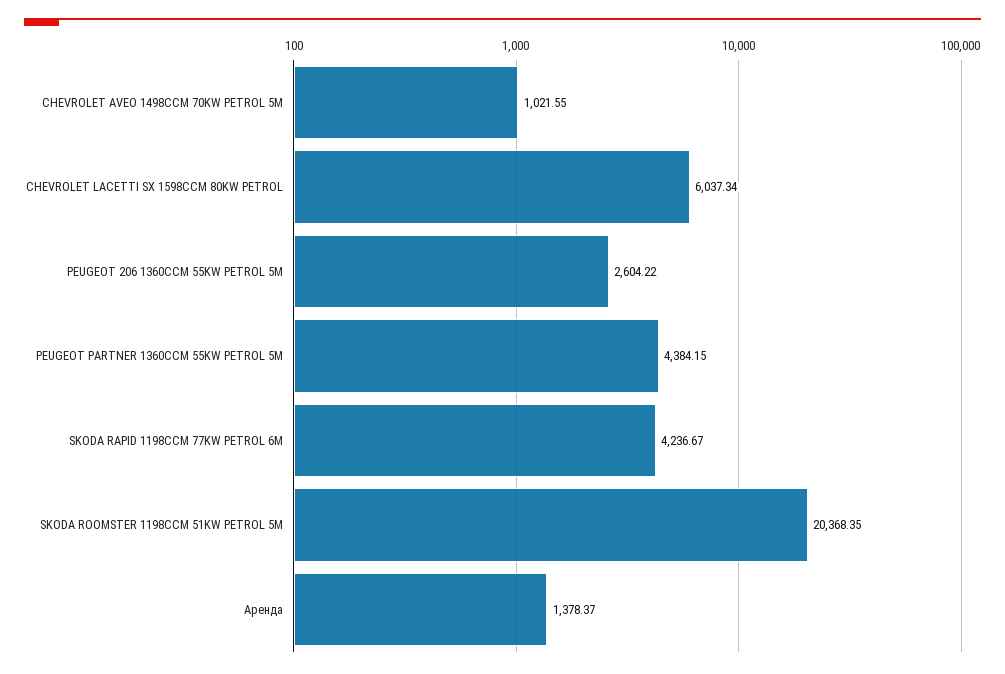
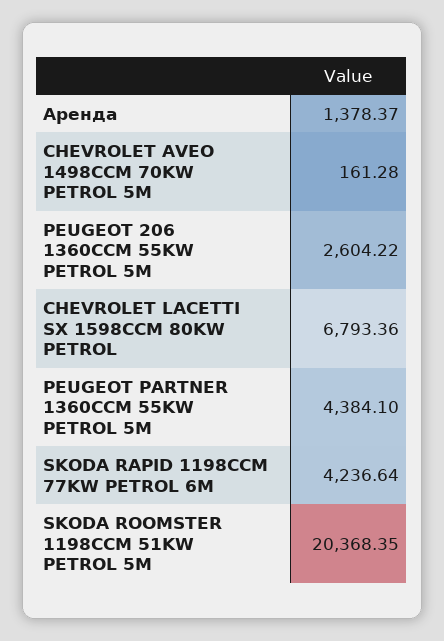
CHEVROLET AVEO 1498CCM 70KW PETROL 5M: 1021.55 -> 161.28
CHEVROLET LACETTI SX 1598CCM 80KW PETROL: 6037.34 -> 6793.36
PEUGEOT PARTNER 1360CCM 55KW PETROL 5M: 4384.15 -> 4384.1
SKODA RAPID 1198CCM 77KW PETROL 6M: 4236.67 -> 4236.64

